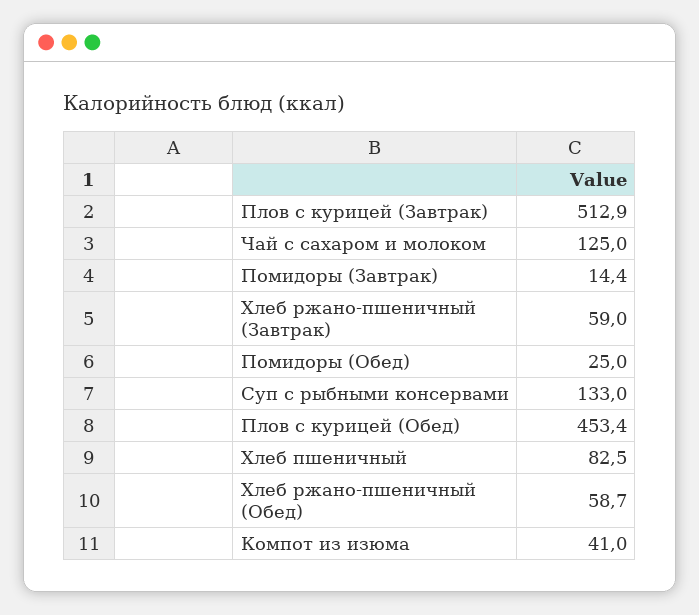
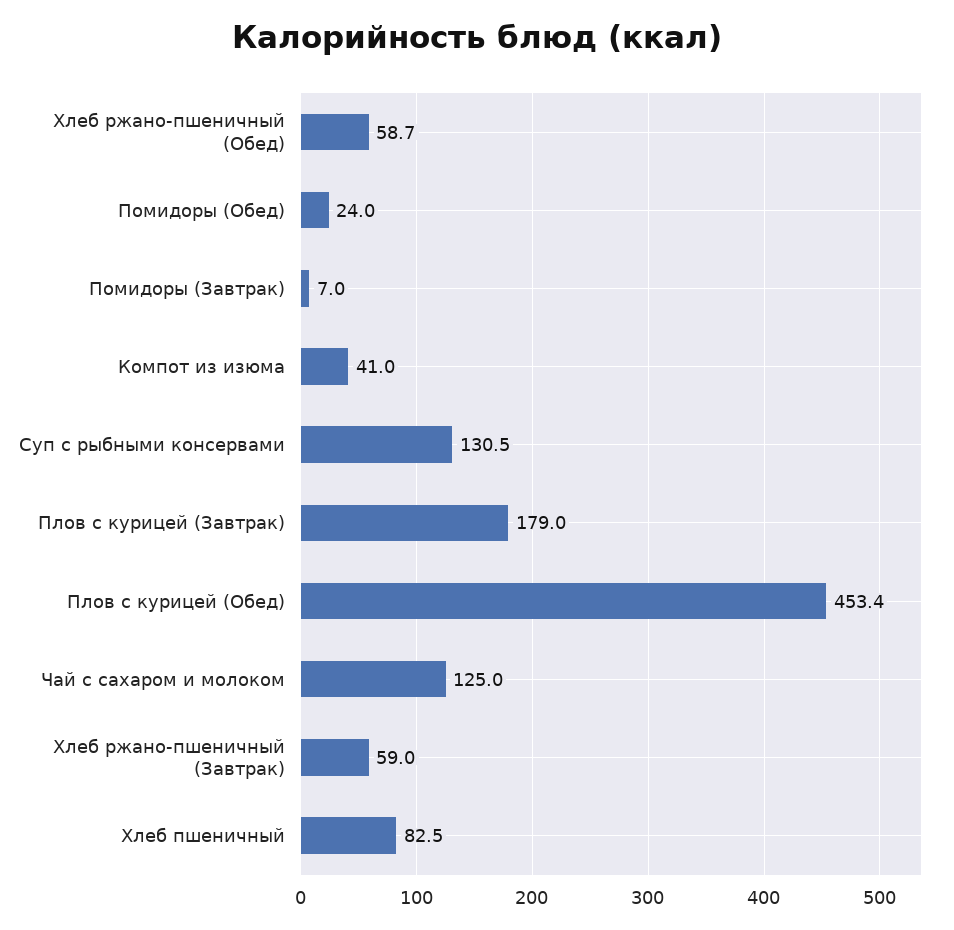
Плов с курицей (Завтрак): 512.9 -> 179
Помидоры (Завтрак): 14.4 -> 7
Помидоры (Обед): 25 -> 24
Суп с рыбными консервами: 133 -> 130.5

